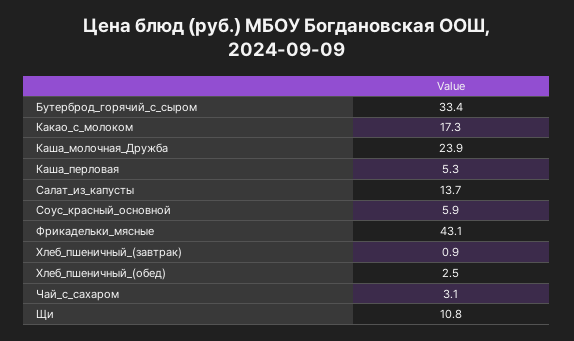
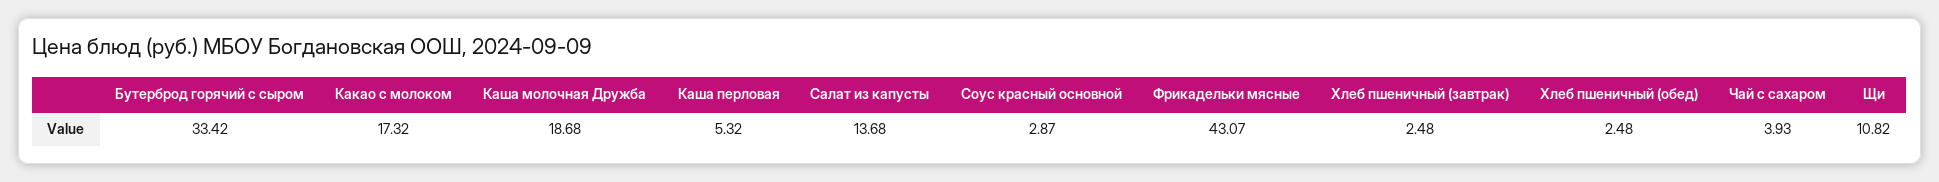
Каша_молочная_Дружба: 23.9 -> 18.68
Соус_красный_основной: 5.9 -> 2.87
Хлеб_пшеничный_(завтрак): 0.9 -> 2.48
Чай_с_сахаром: 3.1 -> 3.93

